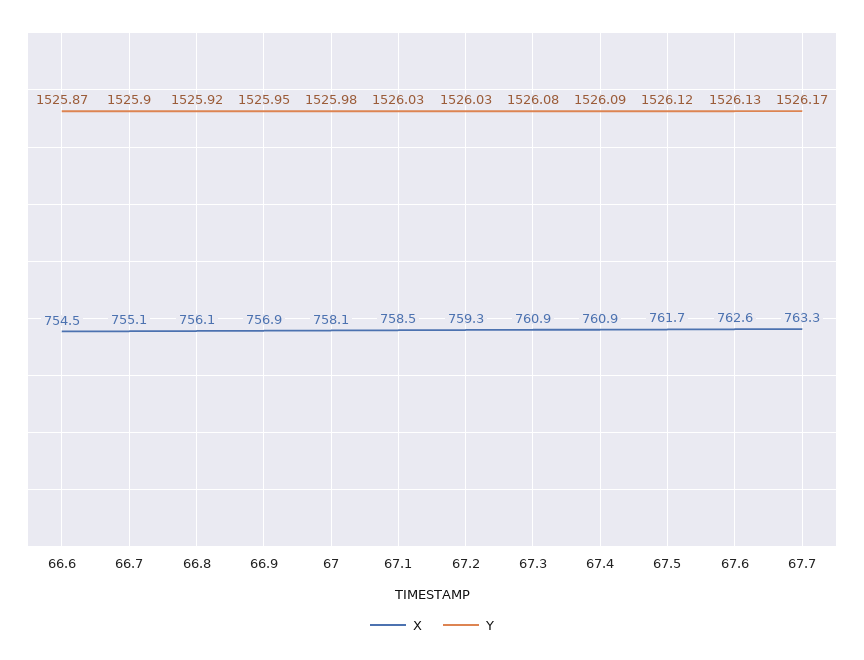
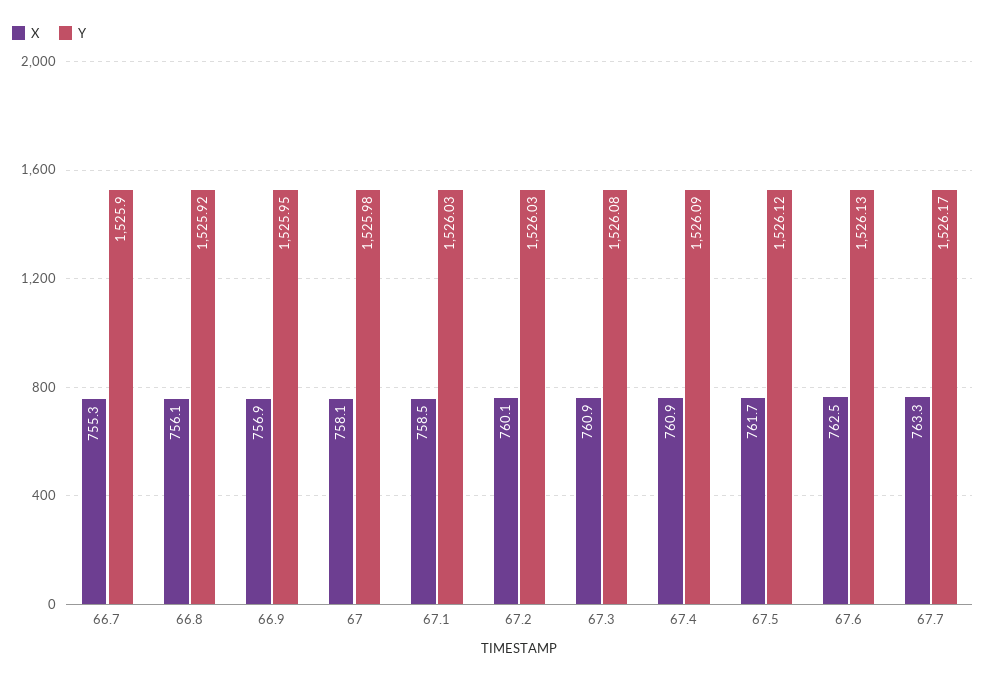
X, 66.6: 754.5 -> none
Y, 66.6: 1525.87 -> none
X, 66.7: 755.1 -> 755.3
X, 67.2: 759.3 -> 760.1
X, 67.6: 762.6 -> 762.5

